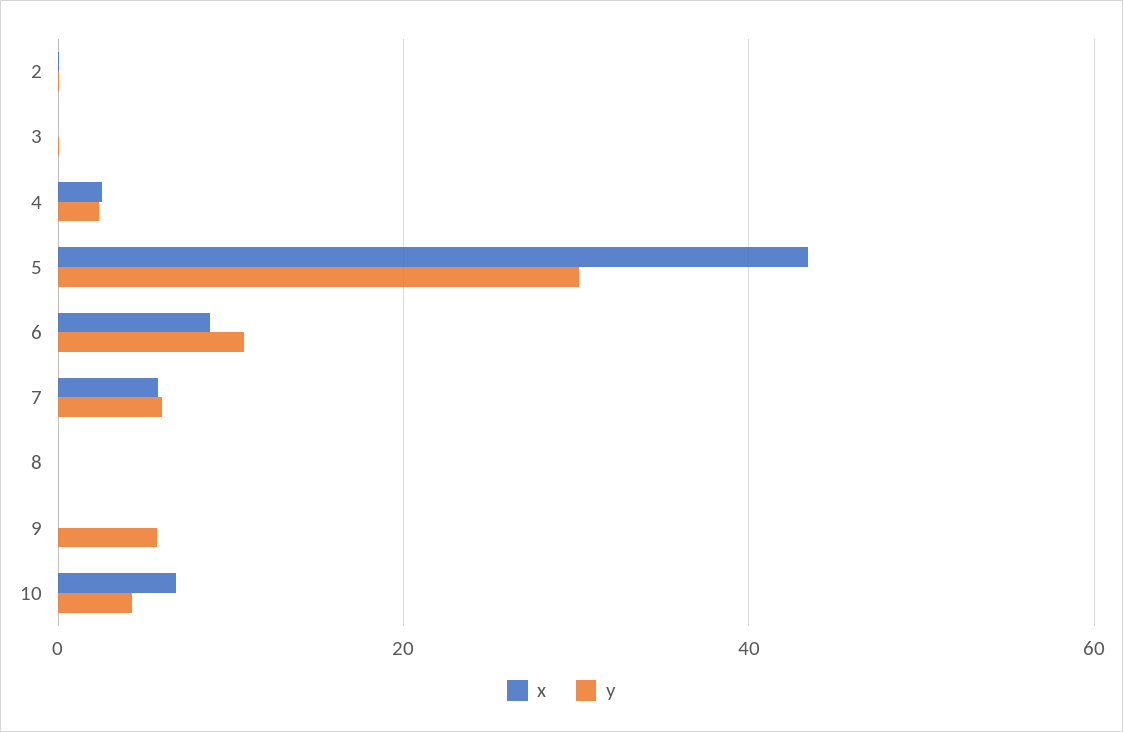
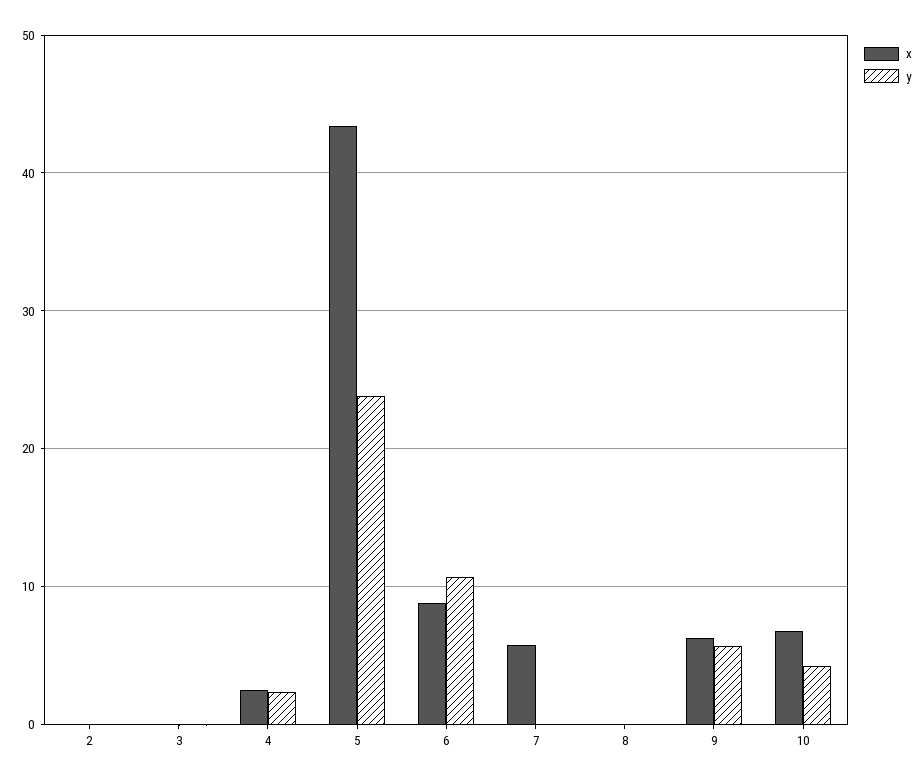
y, 5: 30 -> 24
y, 7: 6 -> 0
x, 9: 0 -> 6

